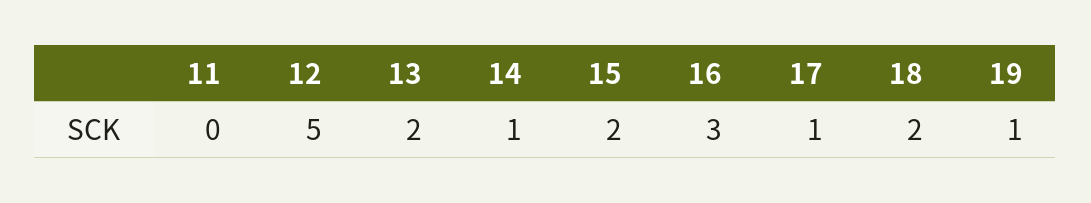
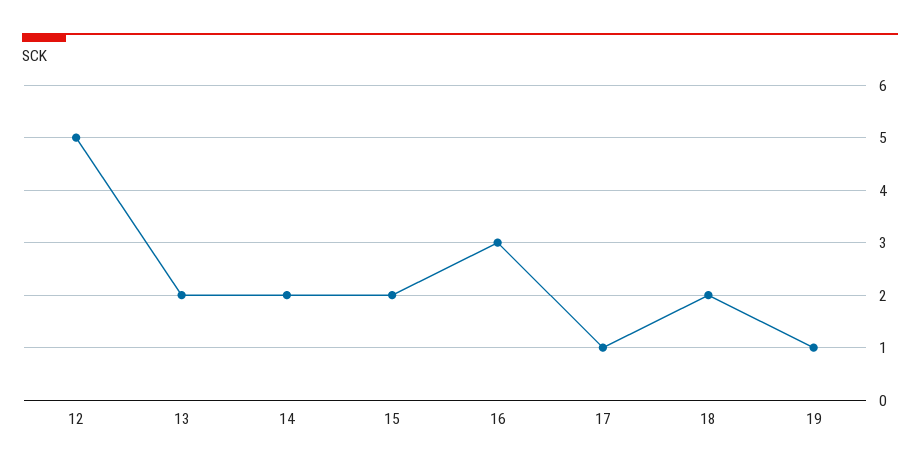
11: 0 -> none
14: 1 -> 2

